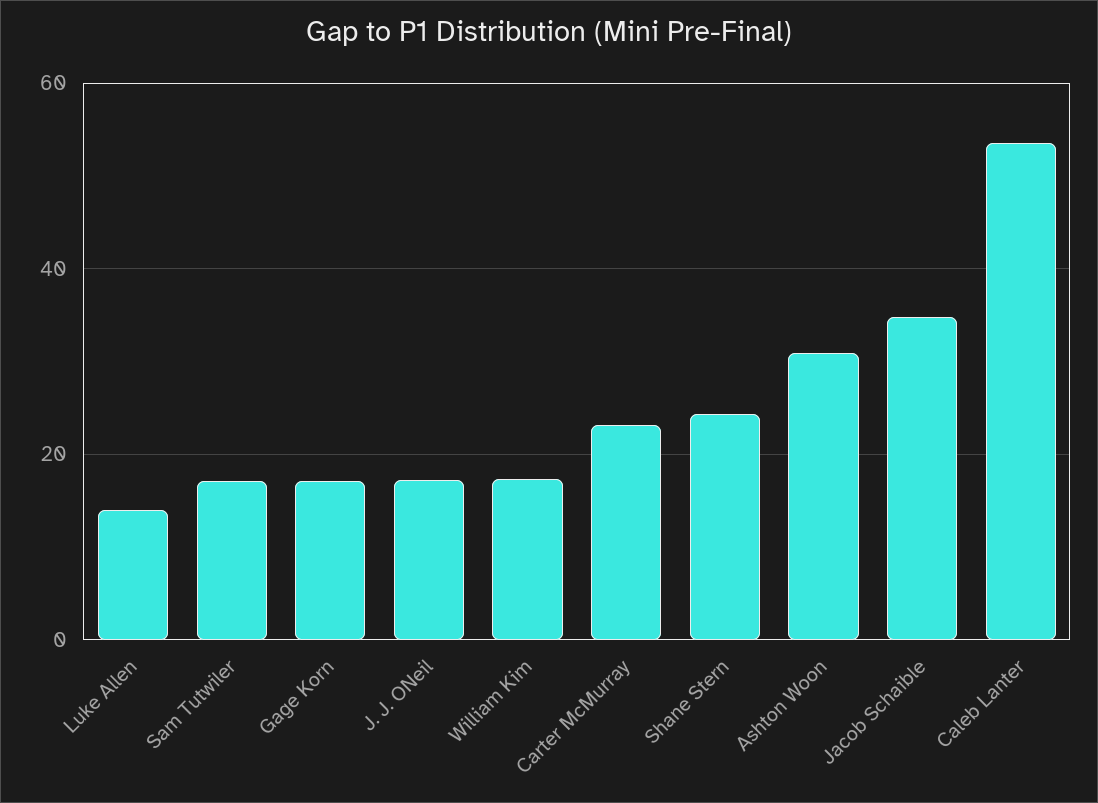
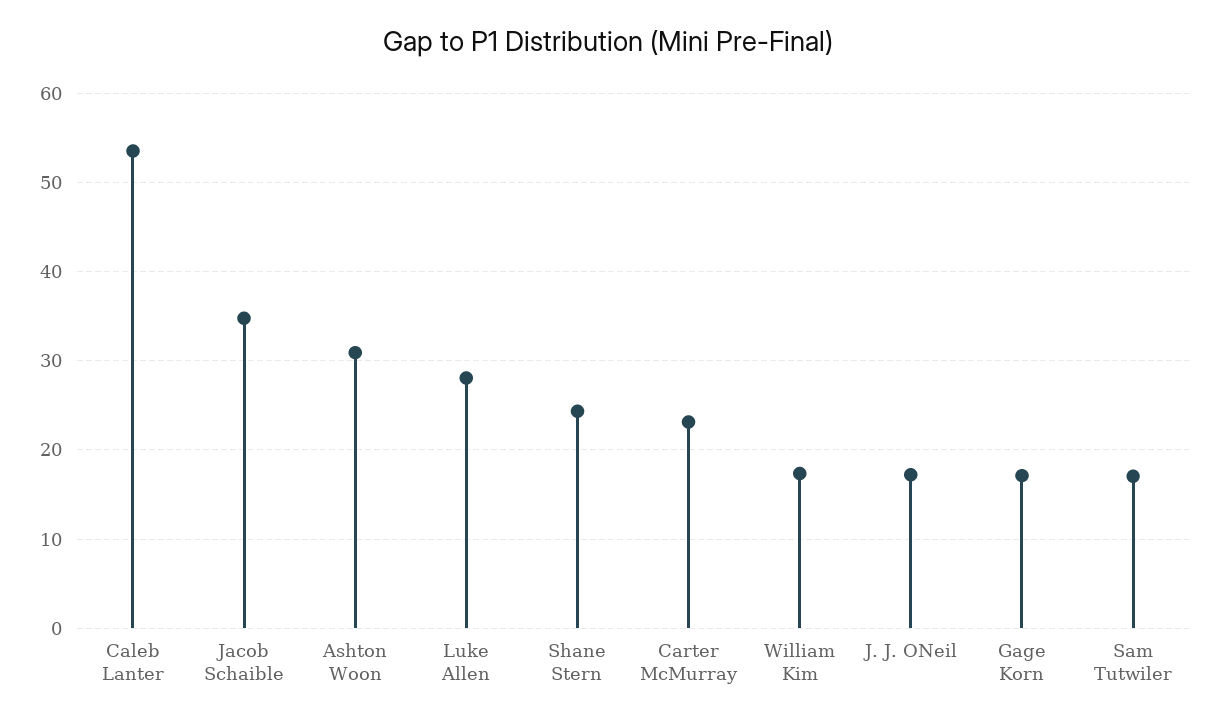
Luke Allen: 14 -> 28

